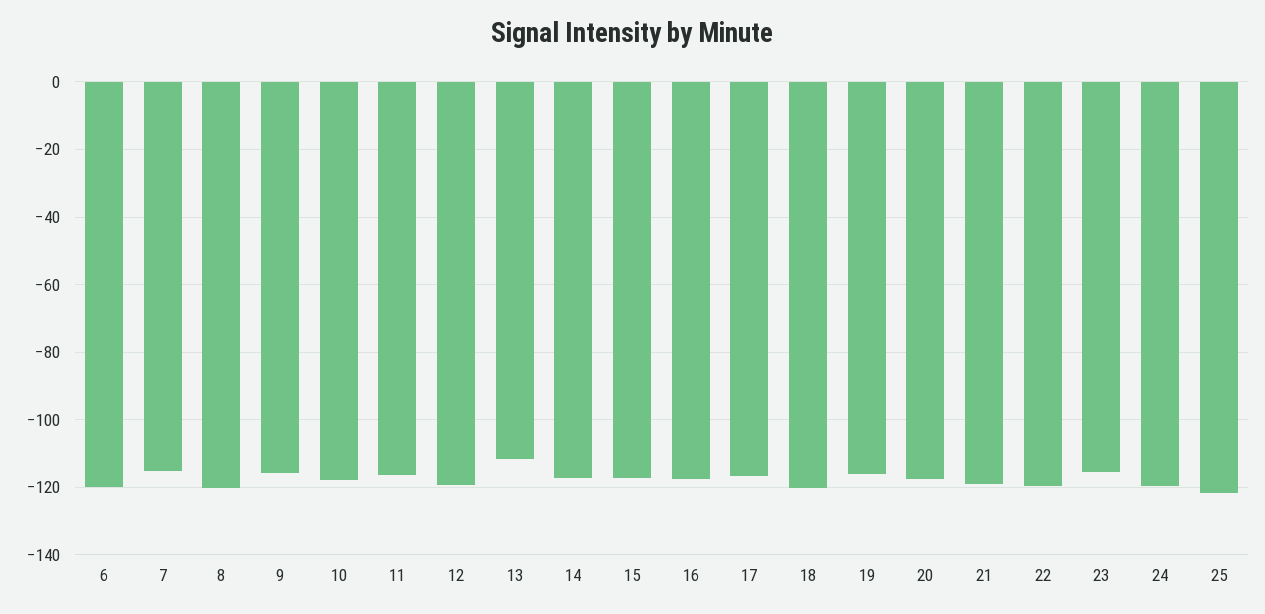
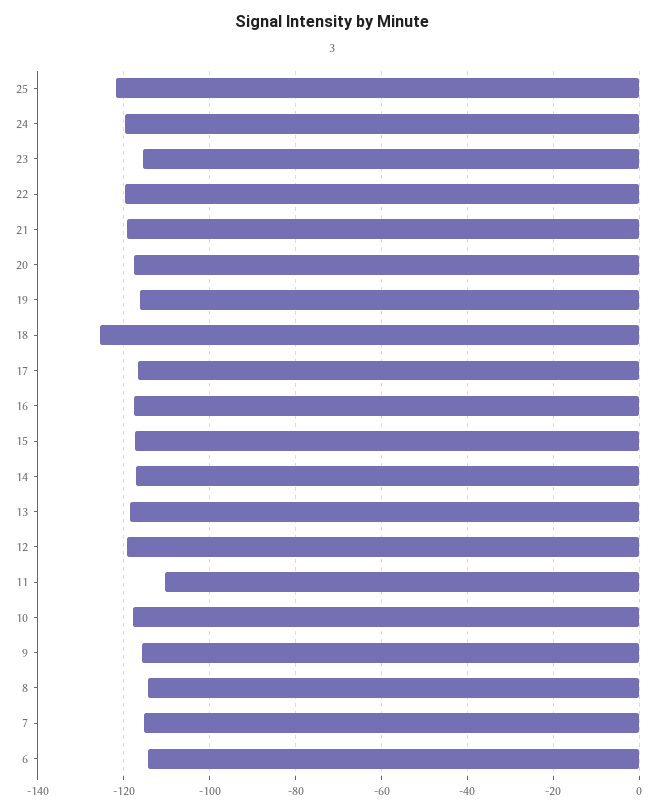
6: -120 -> -114
8: -120 -> -114
11: -116 -> -110
13: -112 -> -118
18: -120 -> -126

